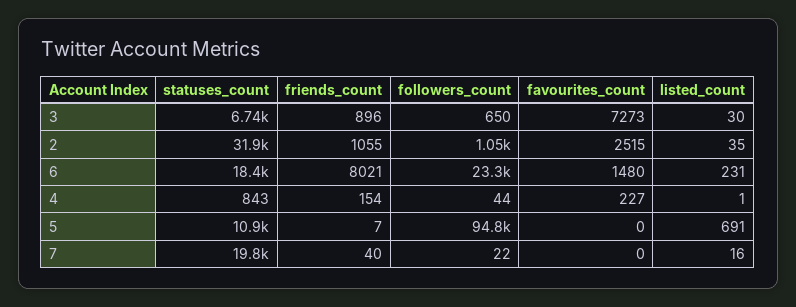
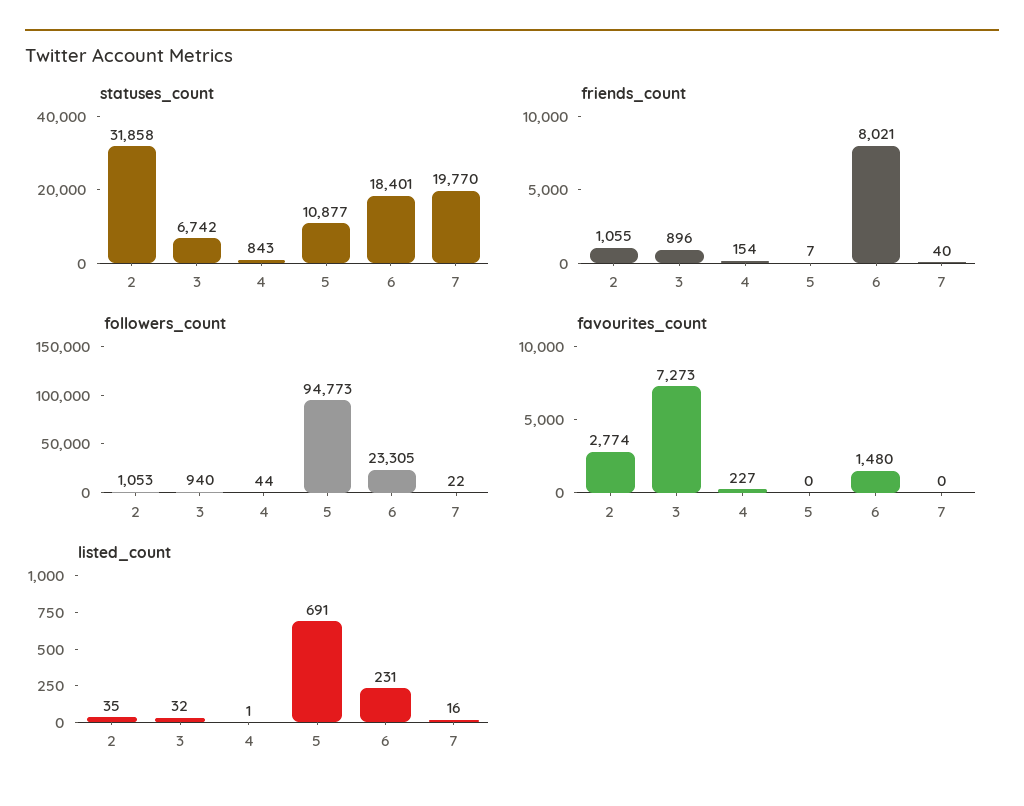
followers_count, 3: 650 -> 940
listed_count, 3: 30 -> 32
favourites_count, 2: 2515 -> 2774

